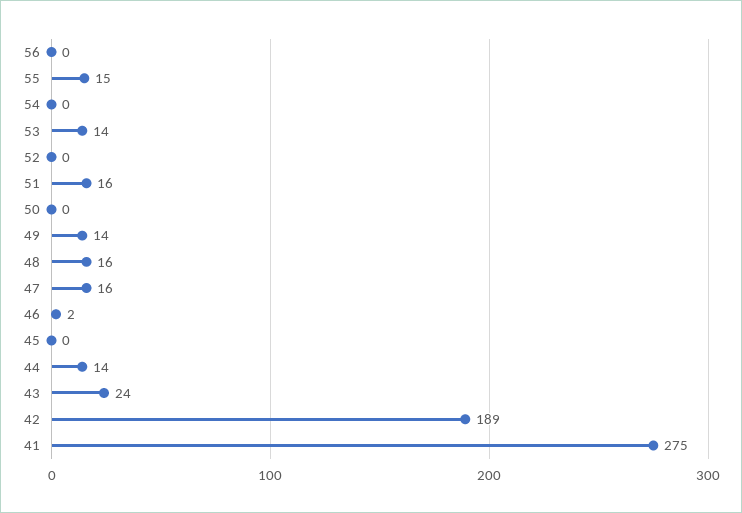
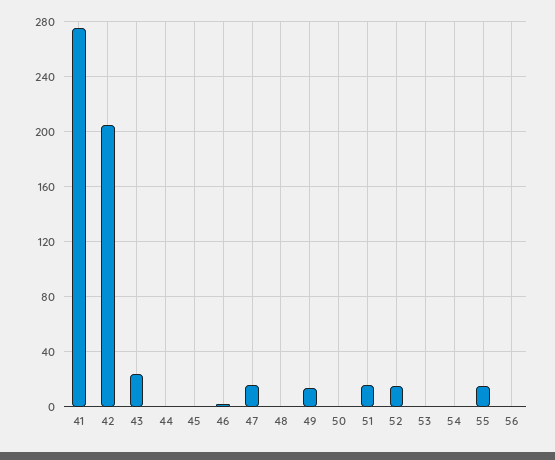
53: 14 -> 0
52: 0 -> 15
48: 16 -> 0
44: 14 -> 0
42: 189 -> 205

